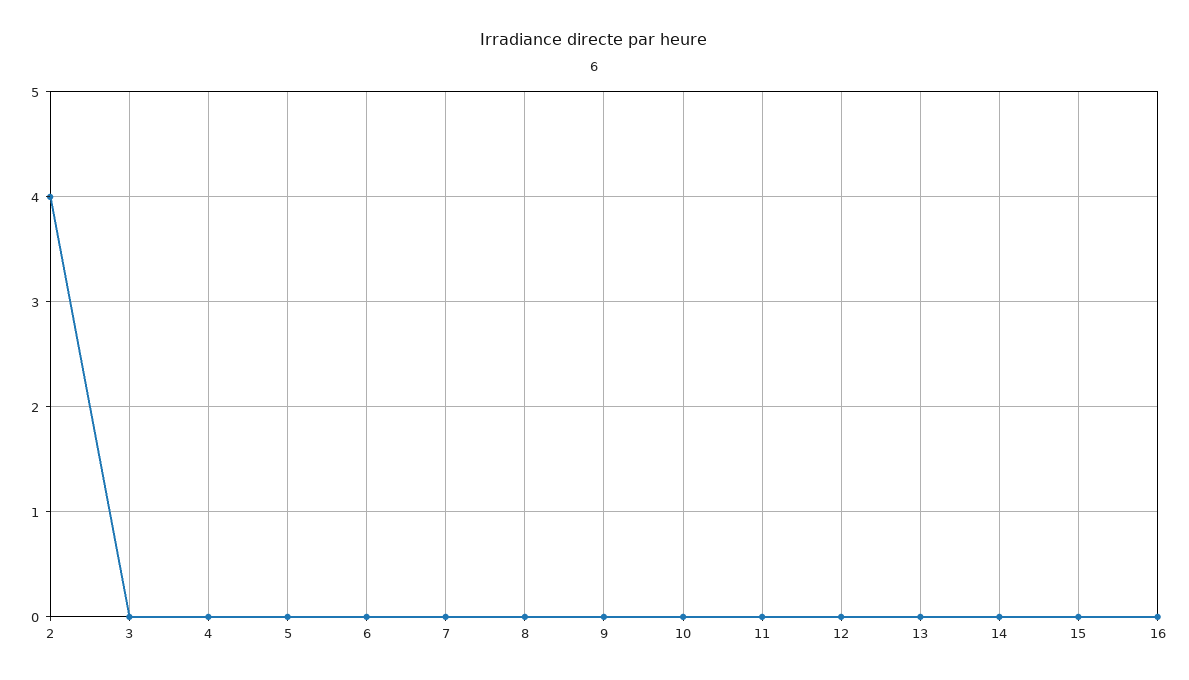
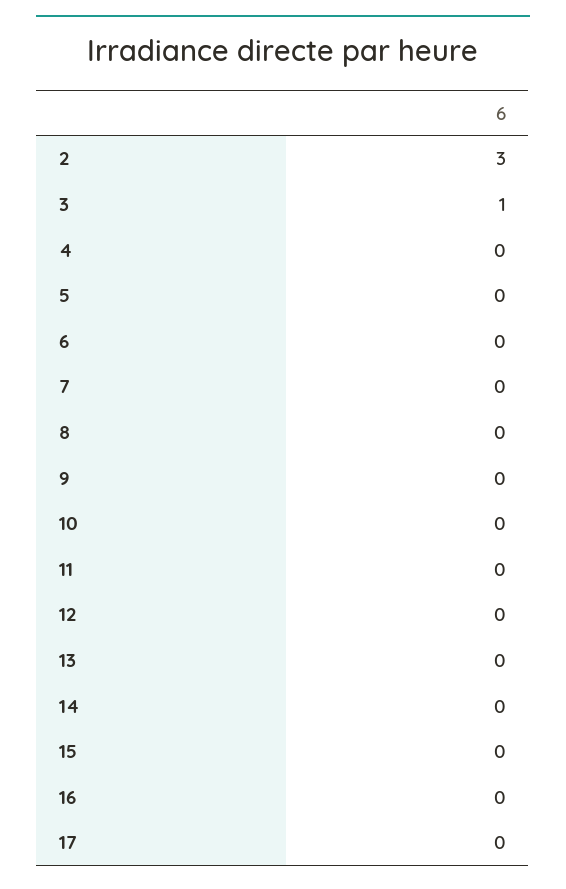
2: 4 -> 3
3: 0 -> 1
17: none -> 0

